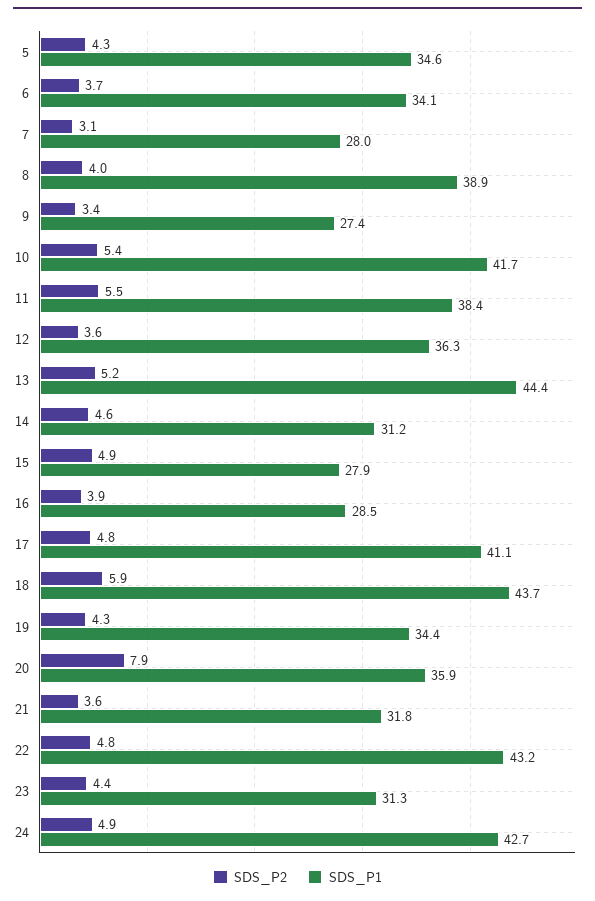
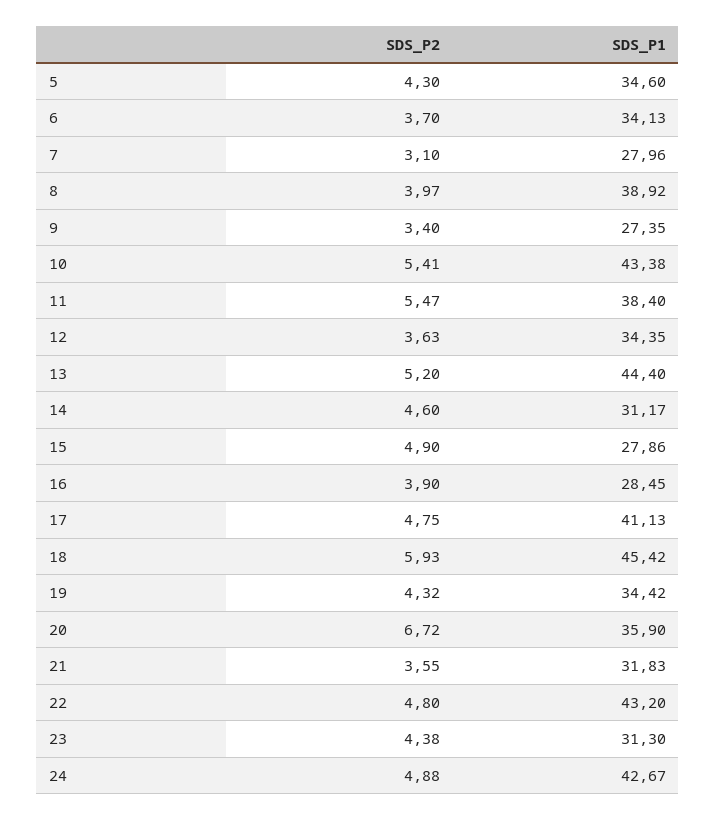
SDS_P1, 10: 41.7 -> 43.38
SDS_P1, 12: 36.3 -> 34.35
SDS_P1, 18: 43.7 -> 45.42
SDS_P2, 20: 7.9 -> 6.72

